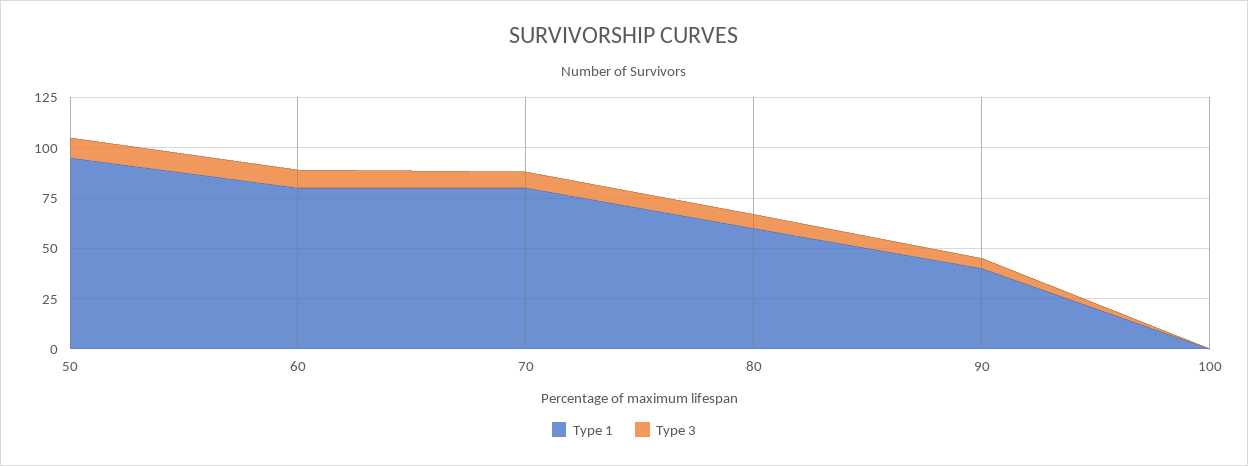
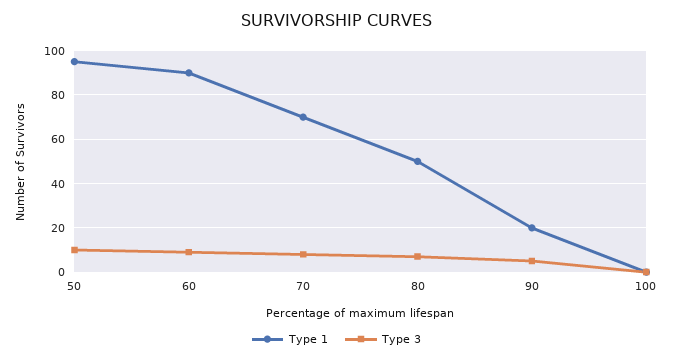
Type 1, 60: 80 -> 90
Type 1, 70: 80 -> 70
Type 1, 80: 60 -> 50
Type 1, 90: 40 -> 20

